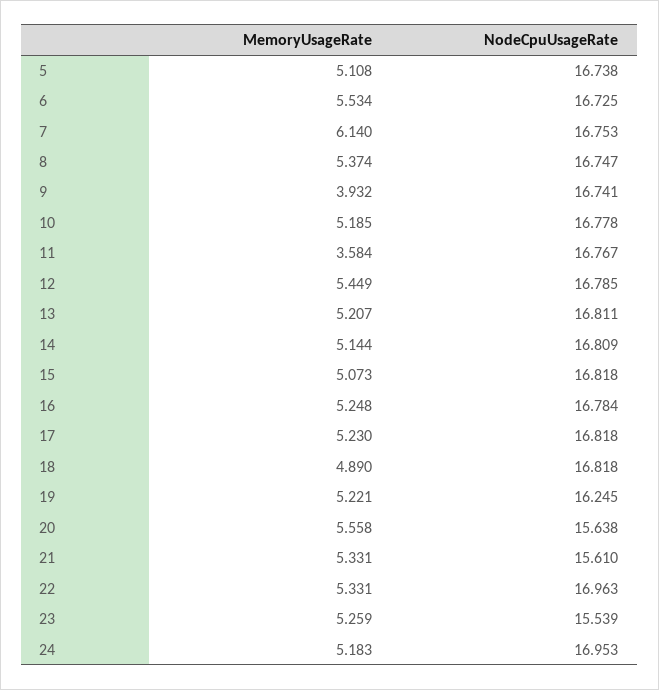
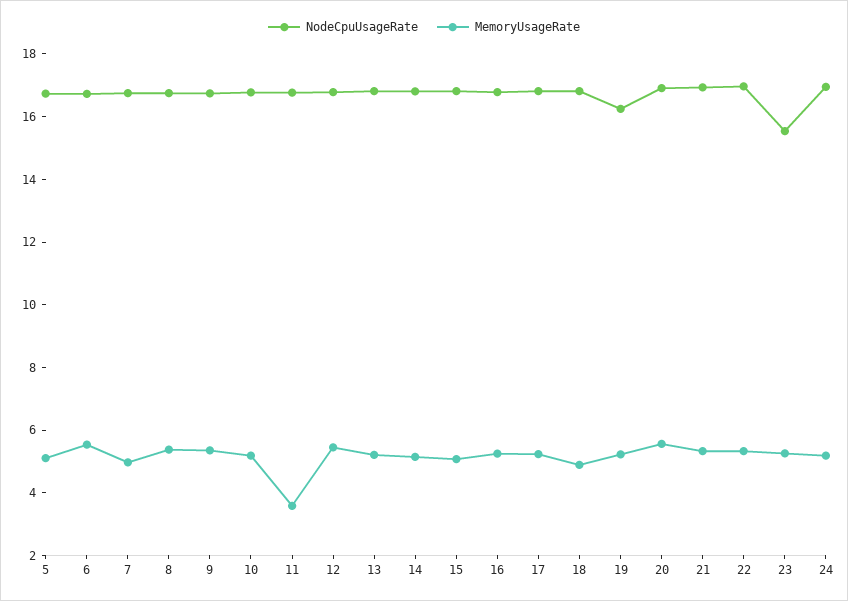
MemoryUsageRate, 7: 6.14 -> 5
MemoryUsageRate, 9: 3.932 -> 5.5
NodeCpuUsageRate, 20: 15.638 -> 17
NodeCpuUsageRate, 21: 15.61 -> 17

